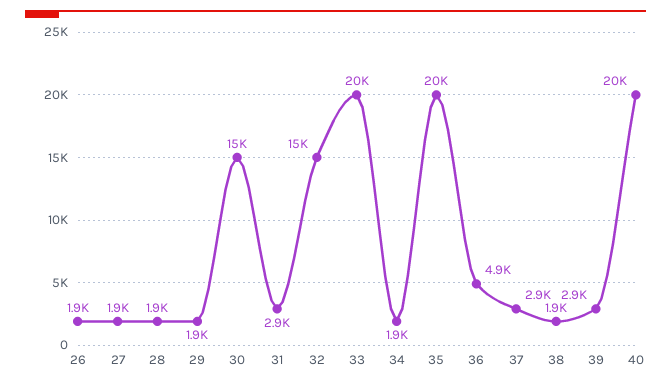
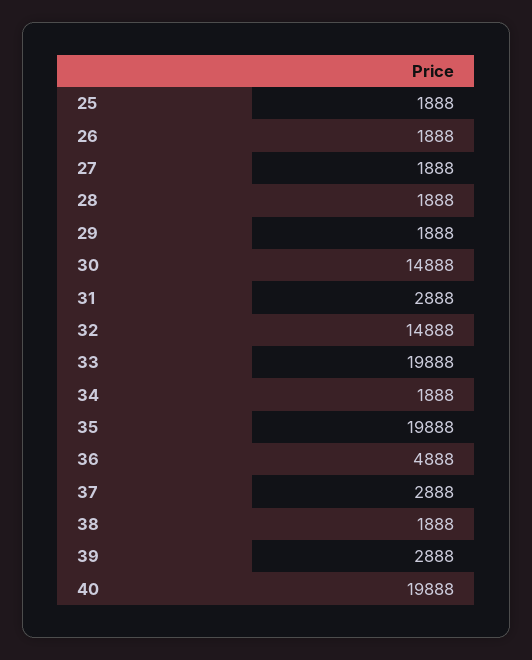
25: none -> 1888

